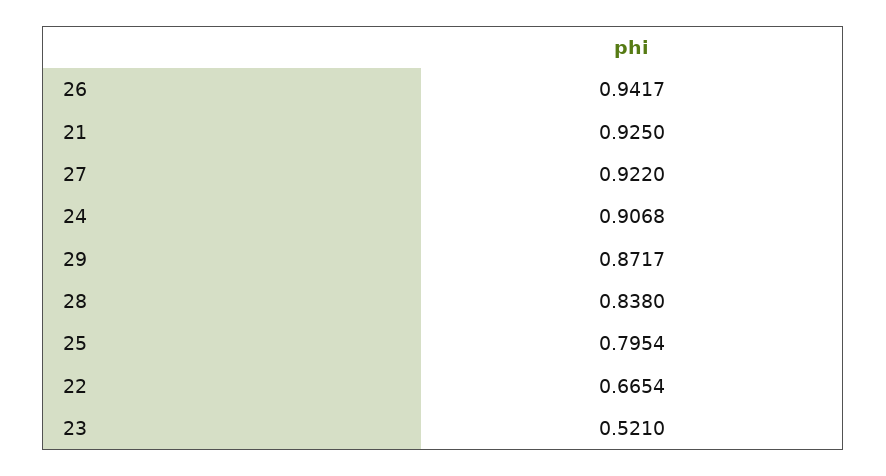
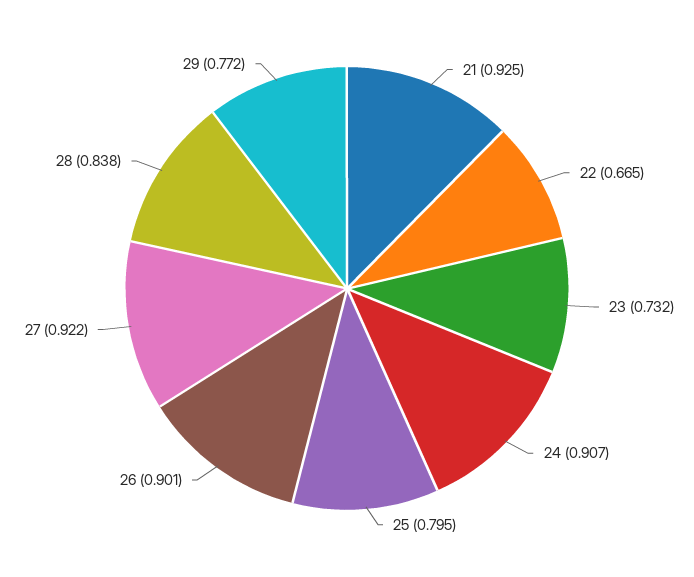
26: 0.9417 -> 0.901
29: 0.8717 -> 0.772
23: 0.521 -> 0.732

